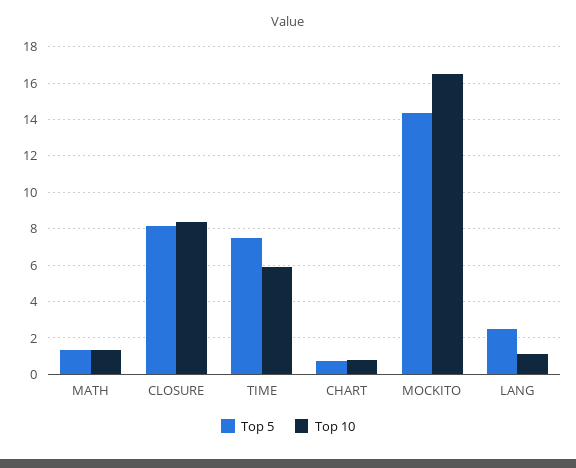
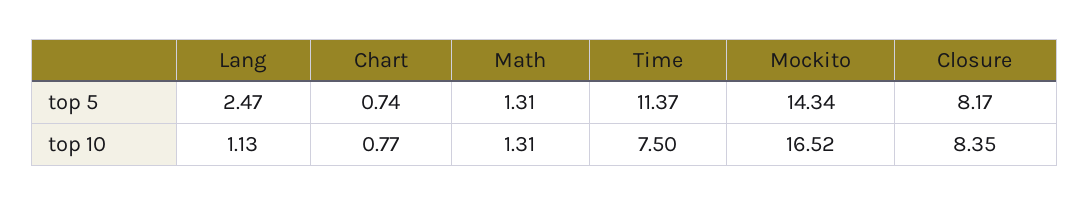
Top 5, TIME: 7.5 -> 11.37
Top 10, TIME: 6 -> 7.5

